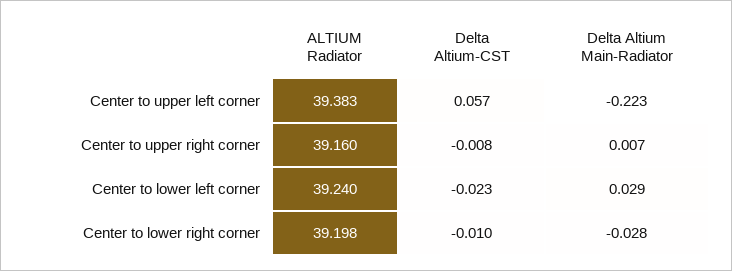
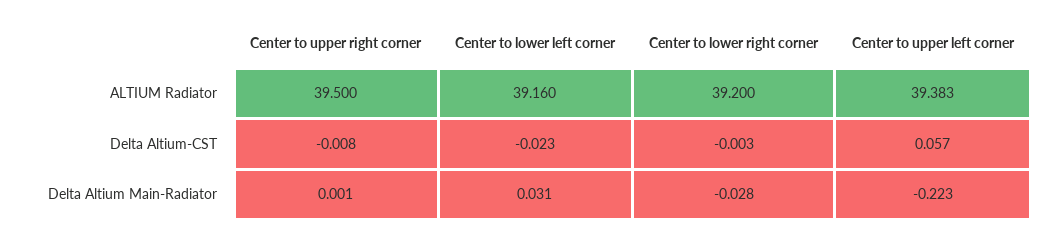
ALTIUM Radiator, Center to upper right corner: 39.16 -> 39.5
Delta Altium Main-Radiator, Center to upper right corner: 0.007 -> 0.001
ALTIUM Radiator, Center to lower left corner: 39.24 -> 39.16
Delta Altium Main-Radiator, Center to lower left corner: 0.029 -> 0.031
ALTIUM Radiator, Center to lower right corner: 39.198 -> 39.2
Delta Altium-CST, Center to lower right corner: -0.01 -> -0.003

